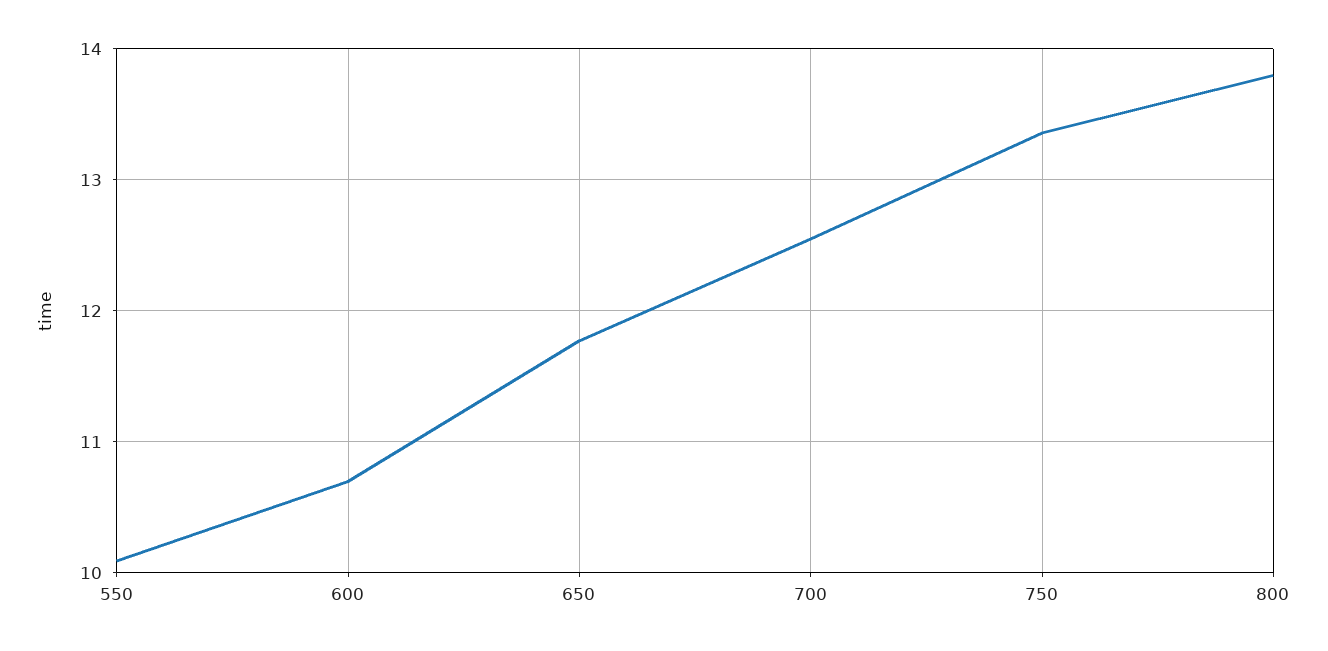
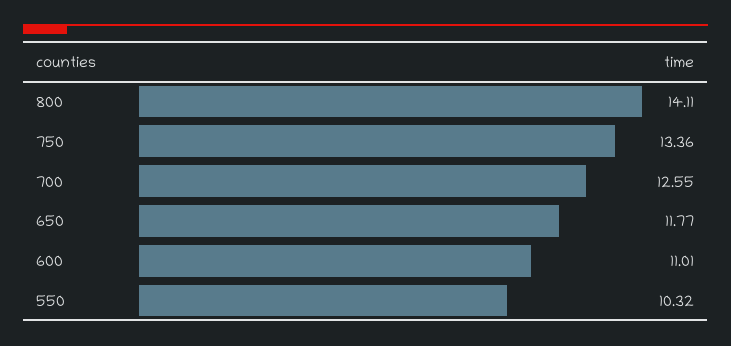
550: 10.1 -> 10.32
600: 10.7 -> 11.01
800: 13.8 -> 14.11

